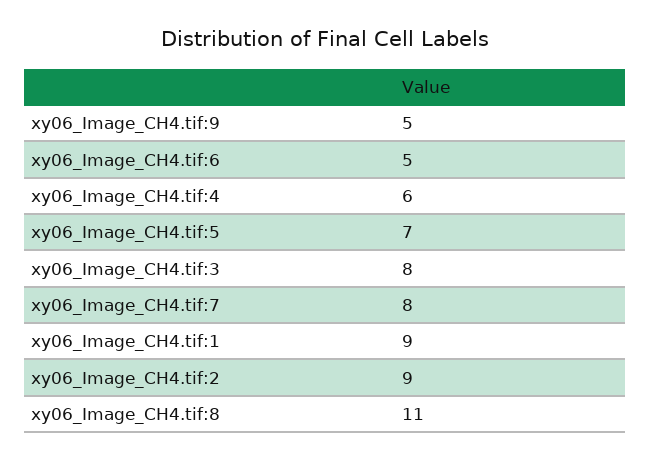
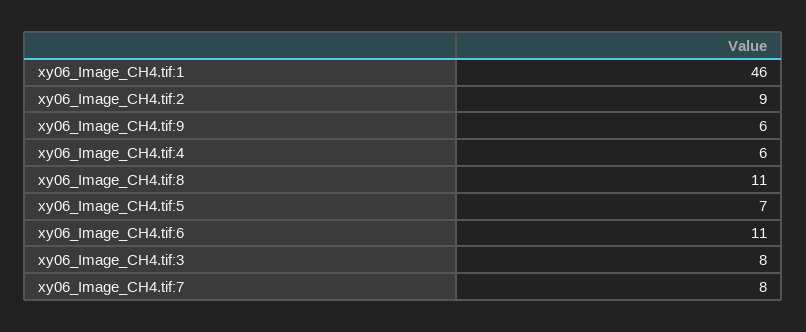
xy06_Image_CH4.tif:9: 5 -> 6
xy06_Image_CH4.tif:6: 5 -> 11
xy06_Image_CH4.tif:1: 9 -> 46

